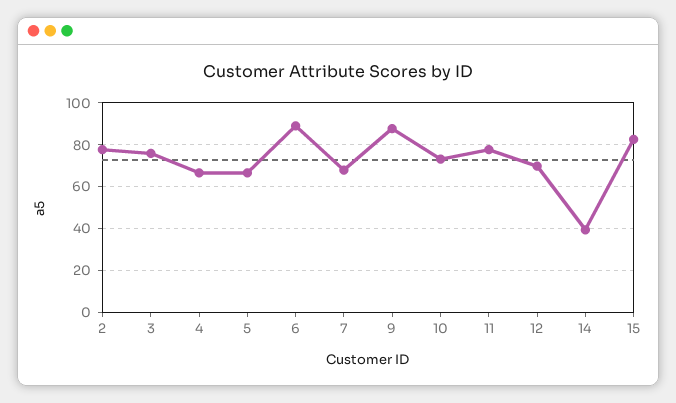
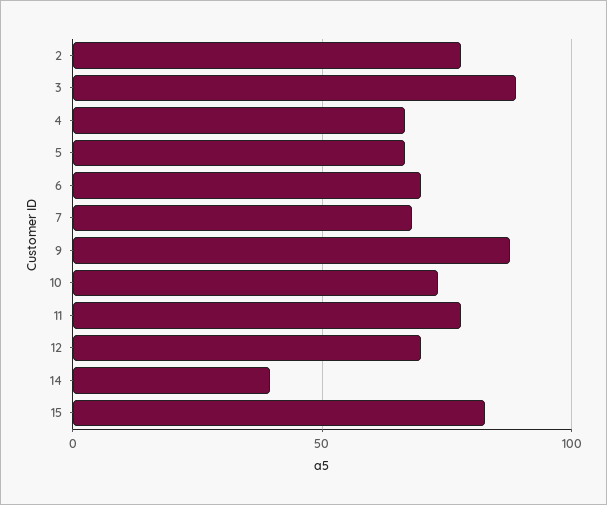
3: 75 -> 90
6: 90 -> 70

